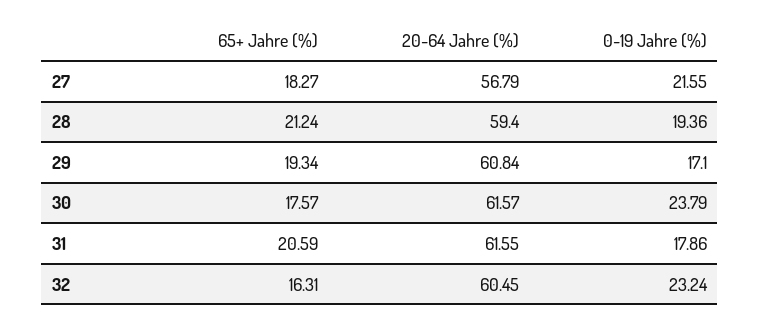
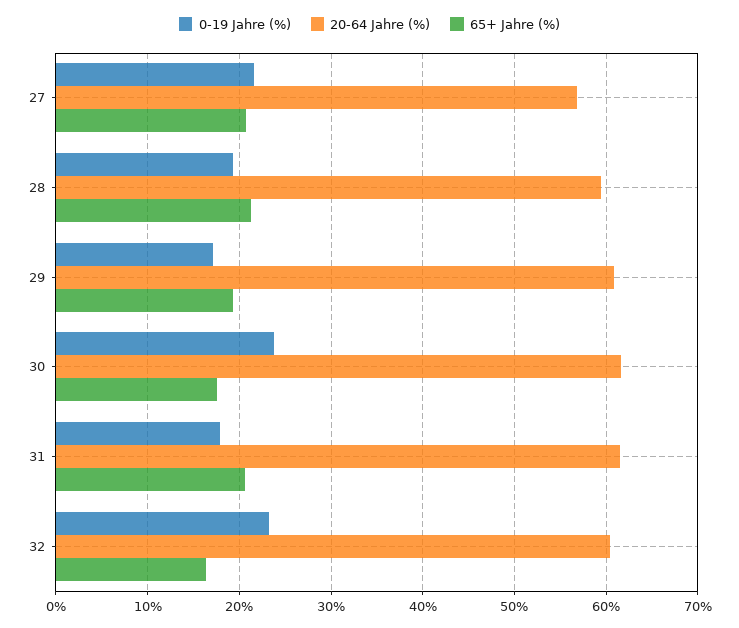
65+ Jahre (%), 27: 18.27 -> 21

